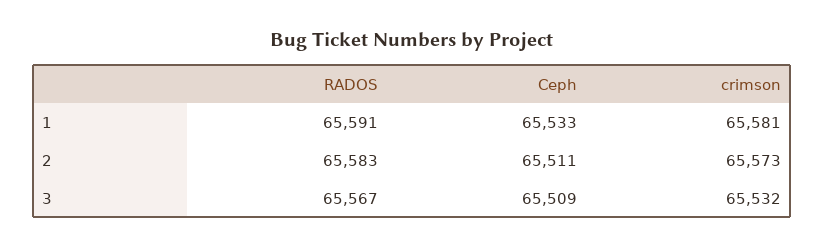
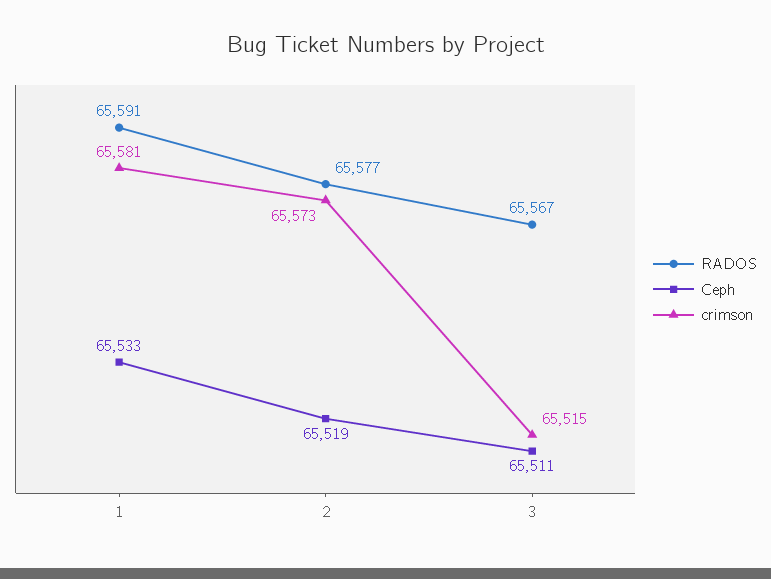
RADOS, 2: 65583 -> 65577
Ceph, 2: 65511 -> 65519
Ceph, 3: 65509 -> 65511
crimson, 3: 65532 -> 65515

